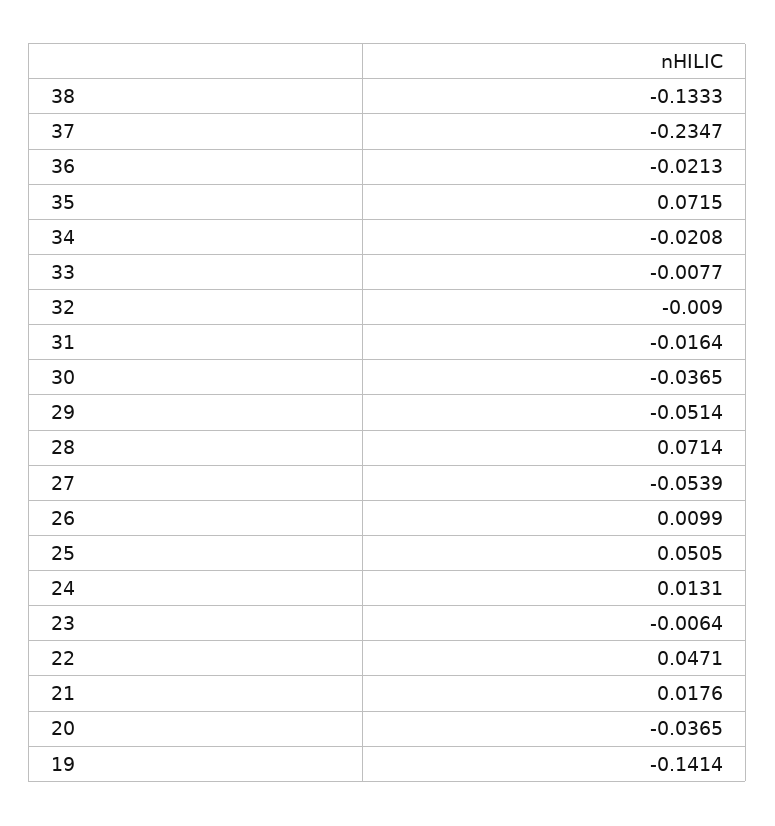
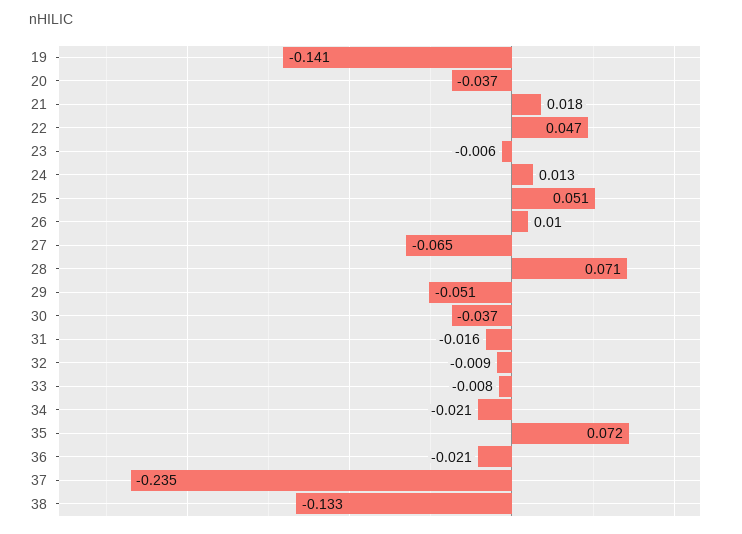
27: -0.0539 -> -0.065

